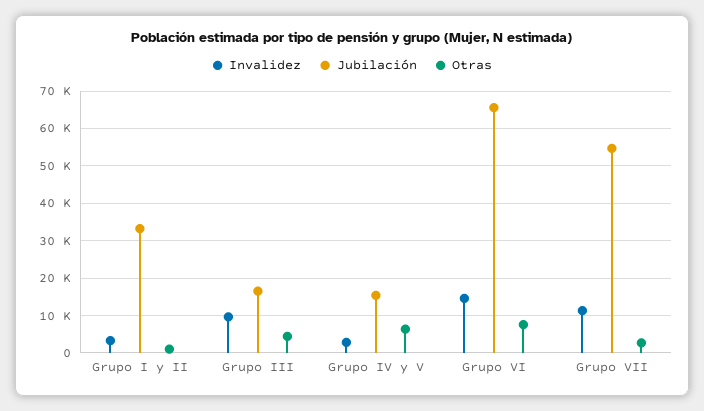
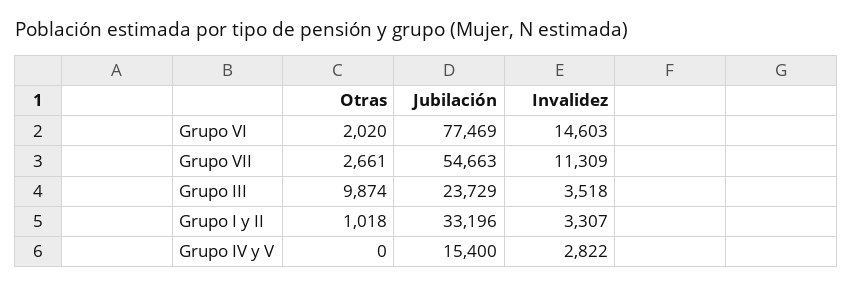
Invalidez, Grupo III: 10000 -> 3518
Jubilación, Grupo III: 16000 -> 23729
Otras, Grupo III: 4000 -> 9874
Otras, Grupo IV y V: 6000 -> 0
Jubilación, Grupo VI: 66000 -> 77469
Otras, Grupo VI: 8000 -> 2020

